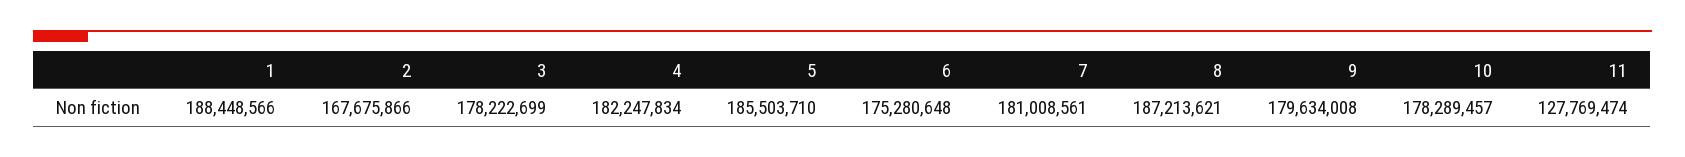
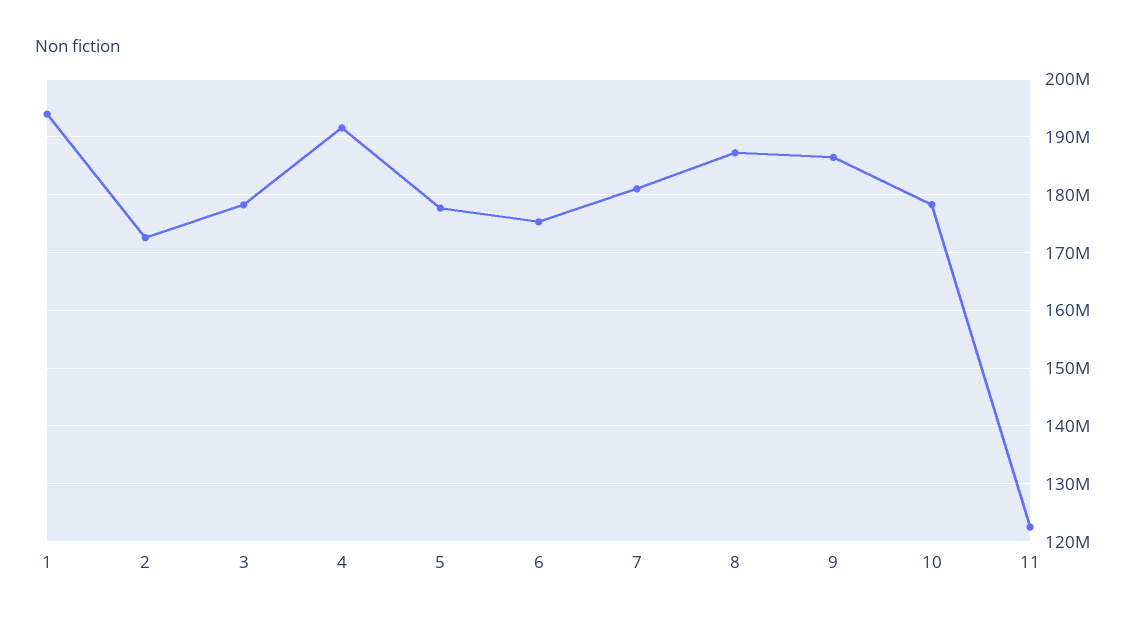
1: 188448566 -> 194000000
2: 167675866 -> 172000000
4: 182247834 -> 192000000
5: 185503710 -> 178000000
9: 179634008 -> 186000000
11: 127769474 -> 122000000

